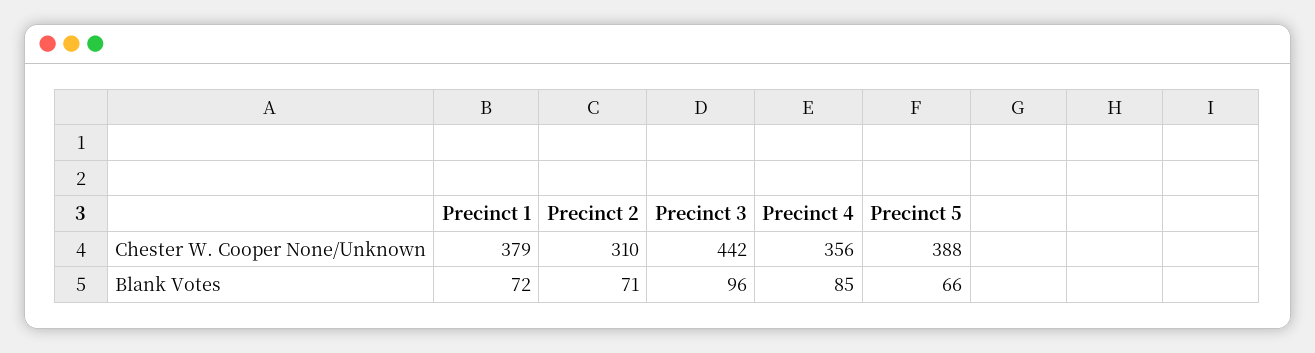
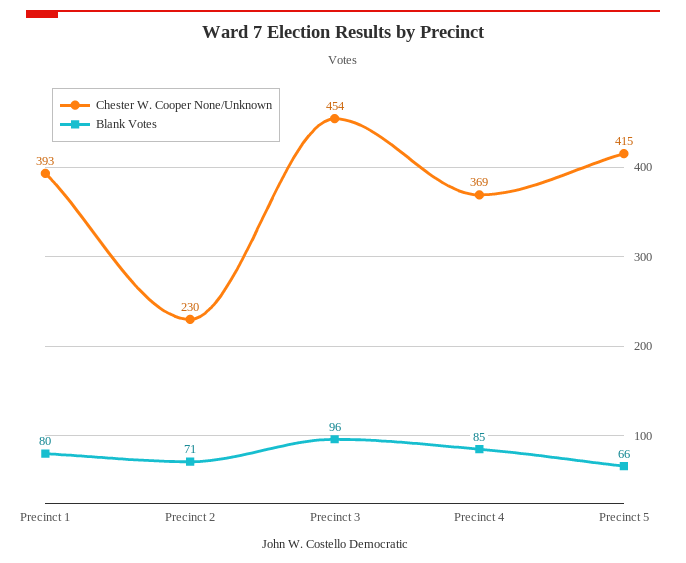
Chester W. Cooper None/Unknown, Precinct 1: 379 -> 393
Chester W. Cooper None/Unknown, Precinct 2: 310 -> 230
Chester W. Cooper None/Unknown, Precinct 3: 442 -> 454
Chester W. Cooper None/Unknown, Precinct 4: 356 -> 369
Chester W. Cooper None/Unknown, Precinct 5: 388 -> 415
Blank Votes, Precinct 1: 72 -> 80

